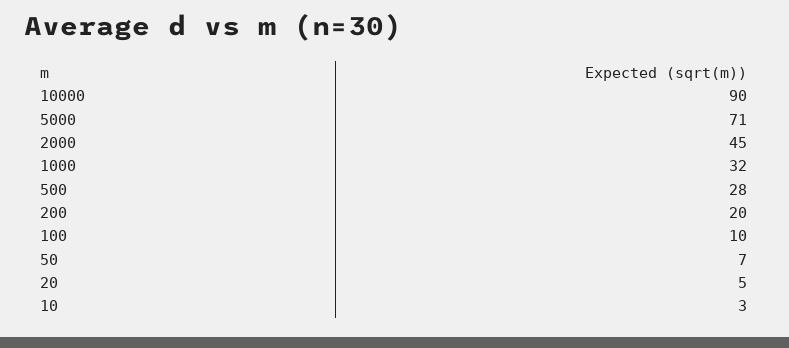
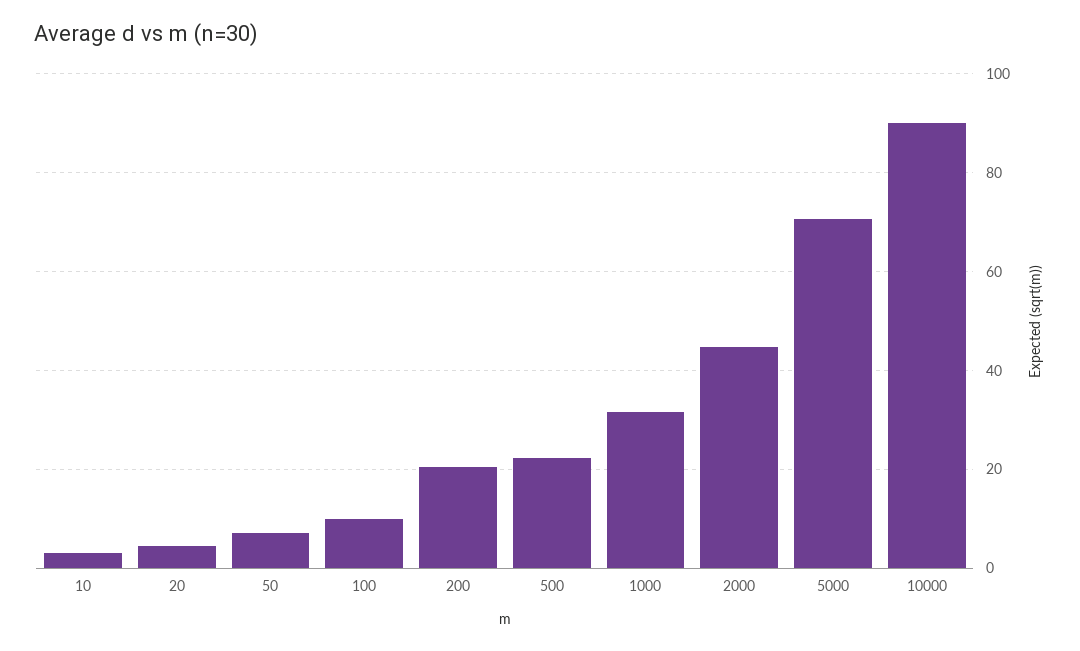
500: 28 -> 22

